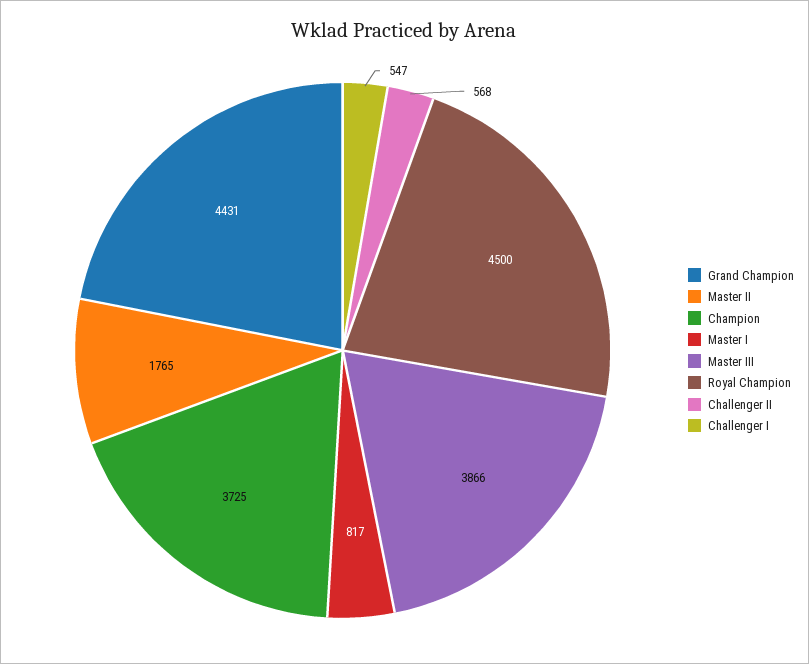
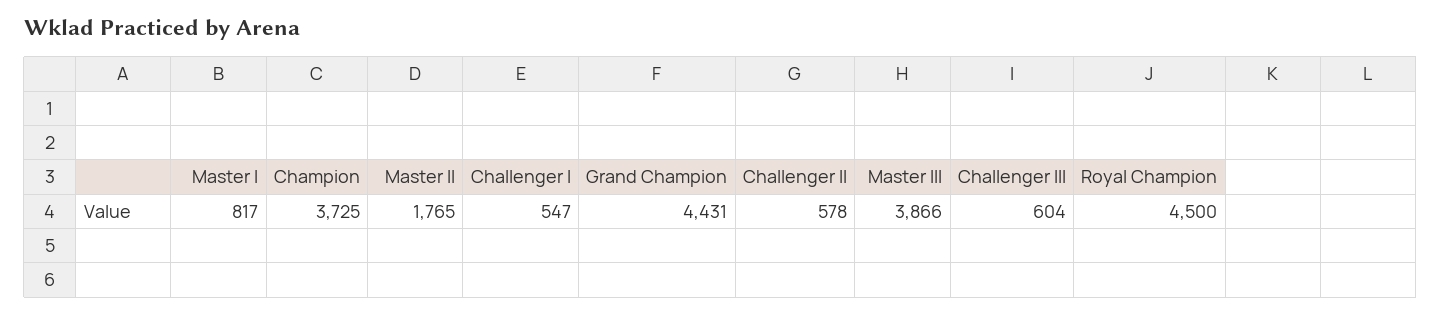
Challenger II: 568 -> 578
Challenger III: none -> 604

